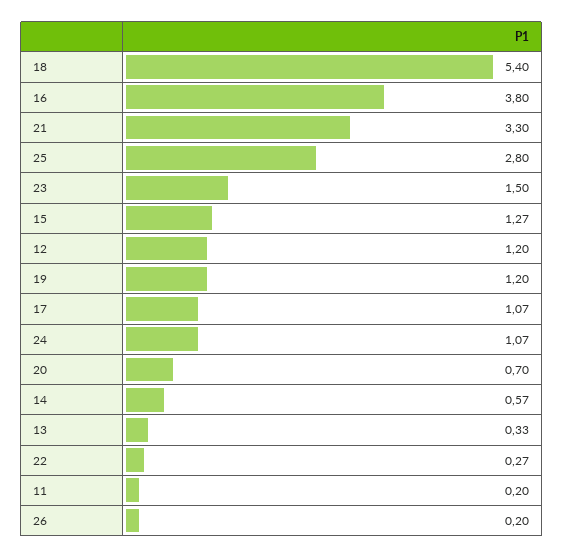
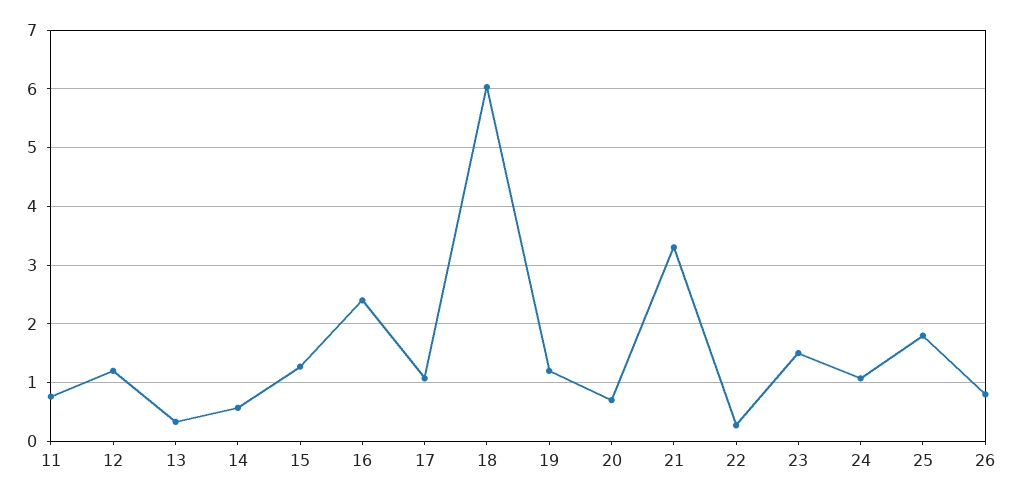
18: 5.4 -> 6
16: 3.8 -> 2.4
25: 2.8 -> 1.8
11: 0.2 -> 0.8
26: 0.2 -> 0.8

